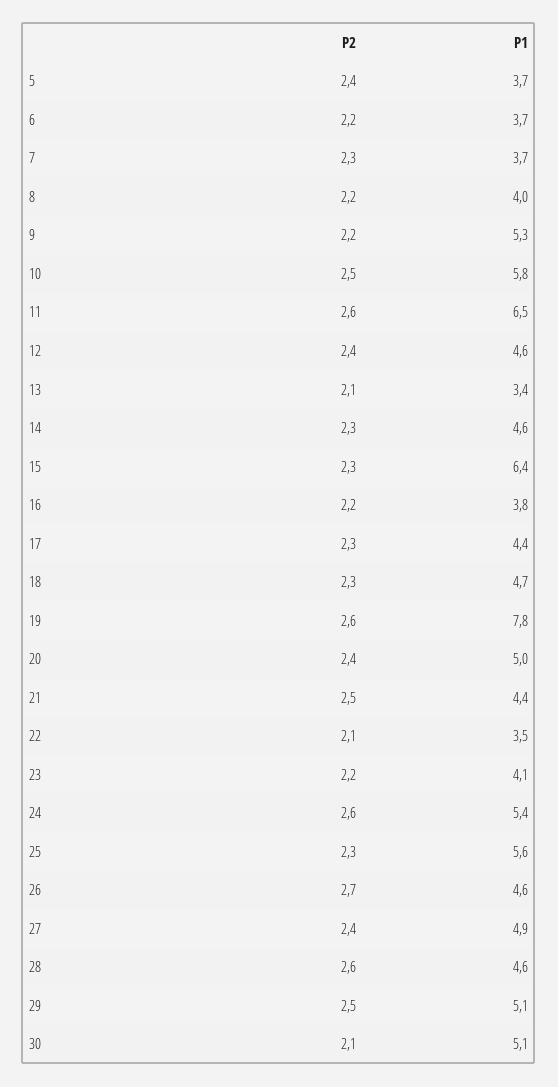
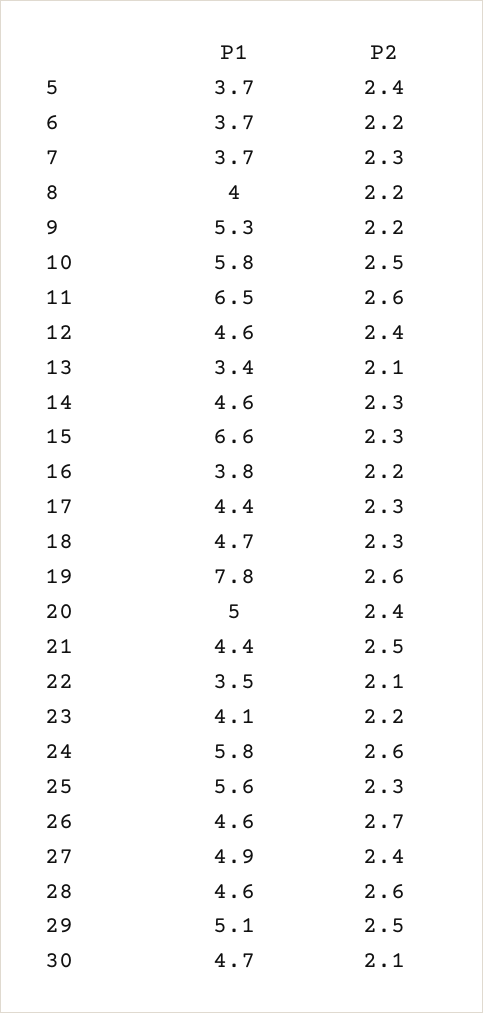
P1, 15: 6.4 -> 6.6
P1, 24: 5.4 -> 5.8
P1, 30: 5.1 -> 4.7

